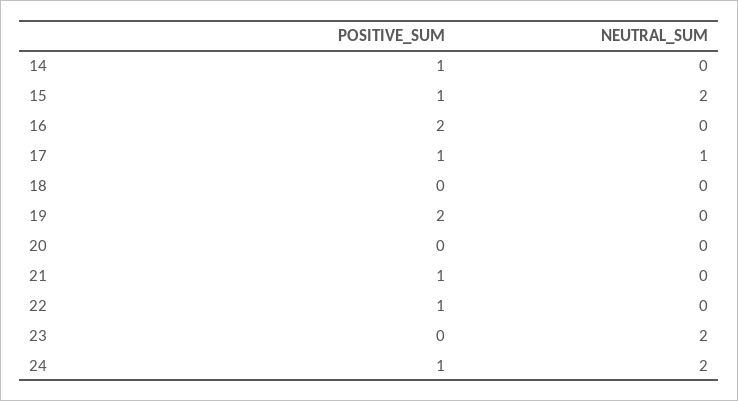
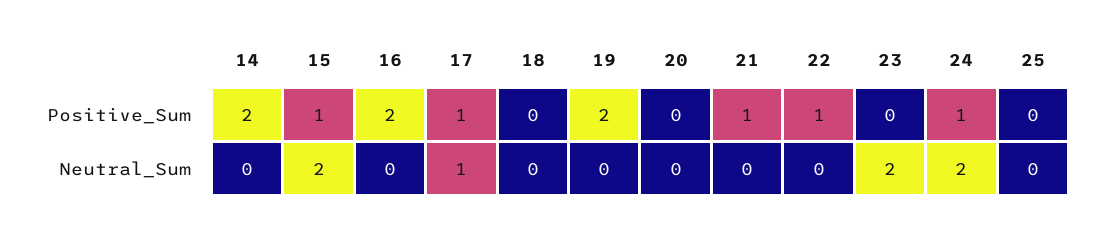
POSITIVE_SUM, 14: 1 -> 2
POSITIVE_SUM, 25: none -> 0
NEUTRAL_SUM, 25: none -> 0

